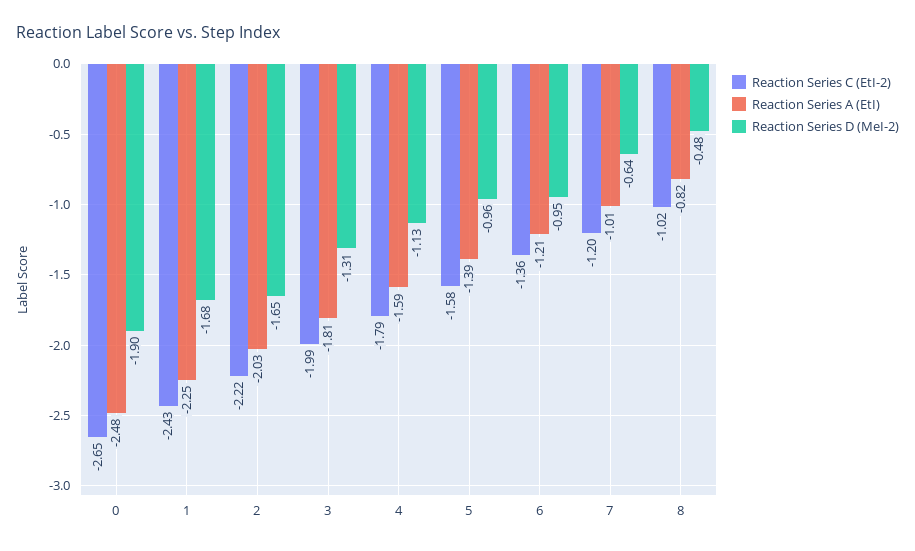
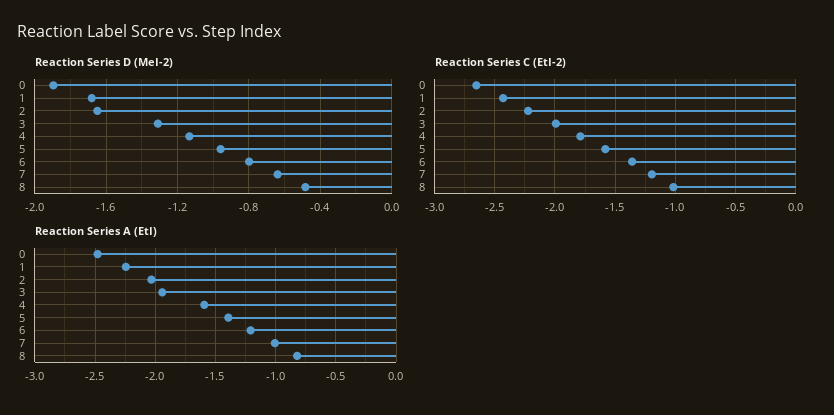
Reaction Series A (EtI), 3: -1.81 -> -1.95
Reaction Series D (MeI-2), 6: -0.95 -> -0.8

